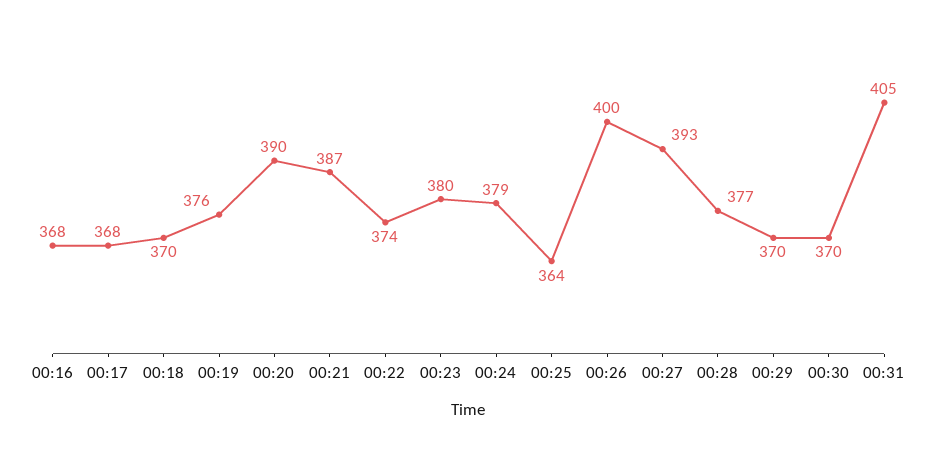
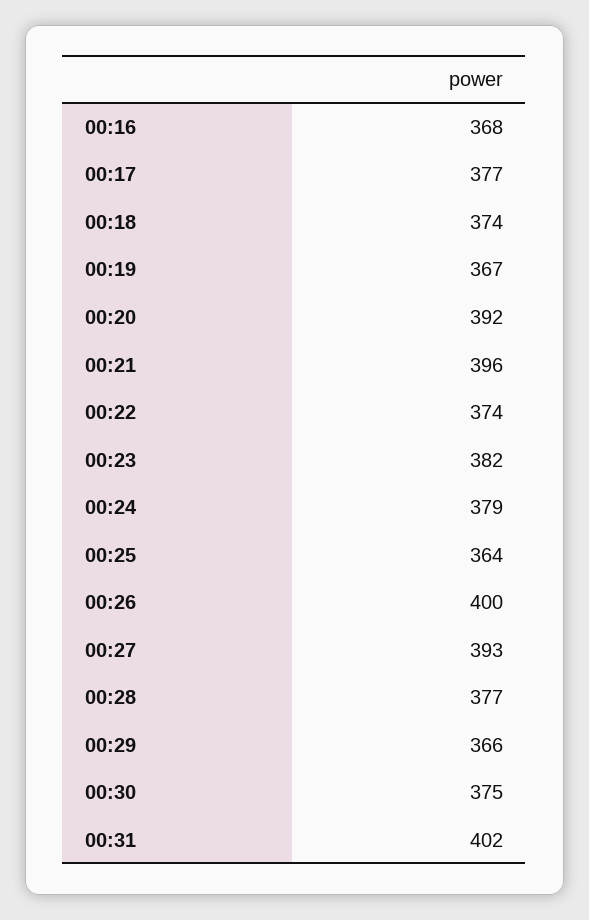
00:17: 368 -> 377
00:18: 370 -> 374
00:19: 376 -> 367
00:20: 390 -> 392
00:21: 387 -> 396
00:23: 380 -> 382
00:29: 370 -> 366
00:30: 370 -> 375
00:31: 405 -> 402

